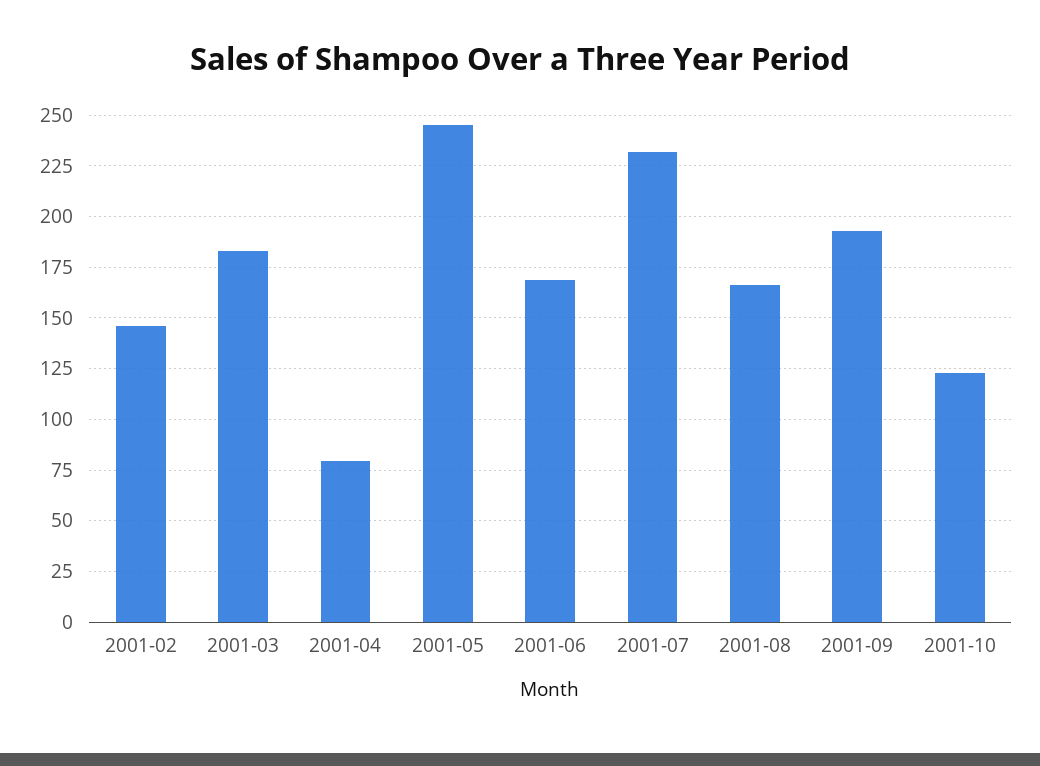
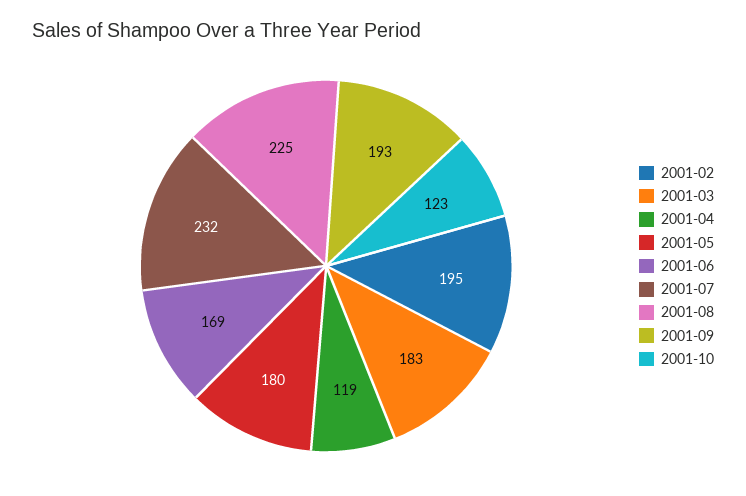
2001-02: 145 -> 195
2001-04: 80 -> 119
2001-05: 245 -> 180
2001-08: 165 -> 225

